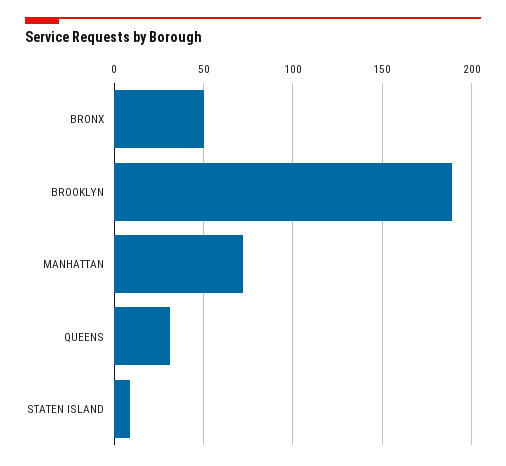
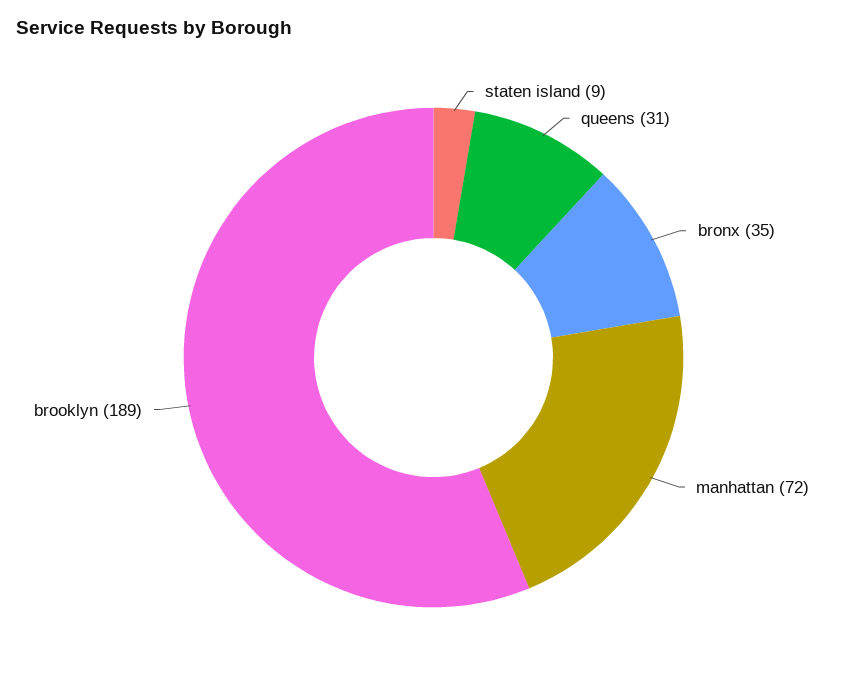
BRONX: 50 -> 35

